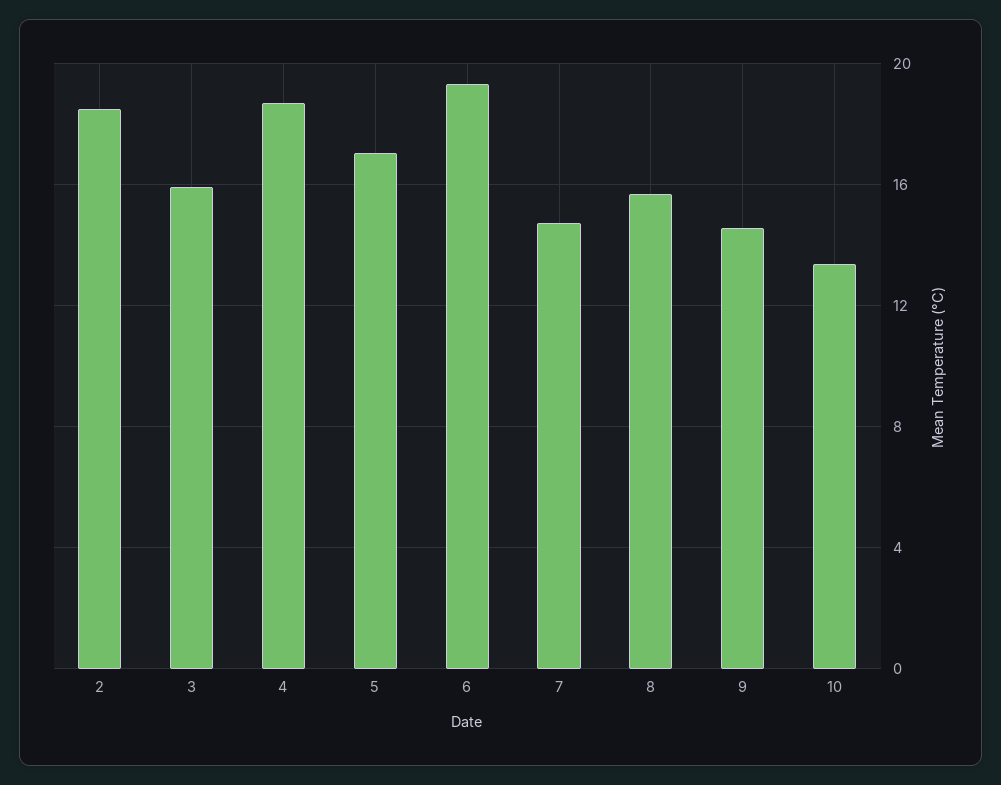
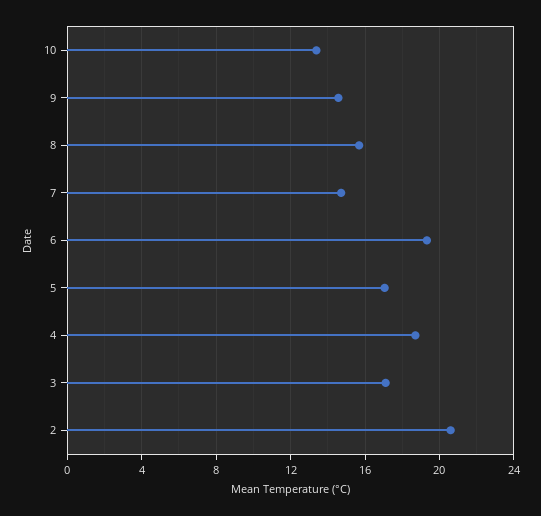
2: 18.5 -> 20.5
3: 16 -> 17

